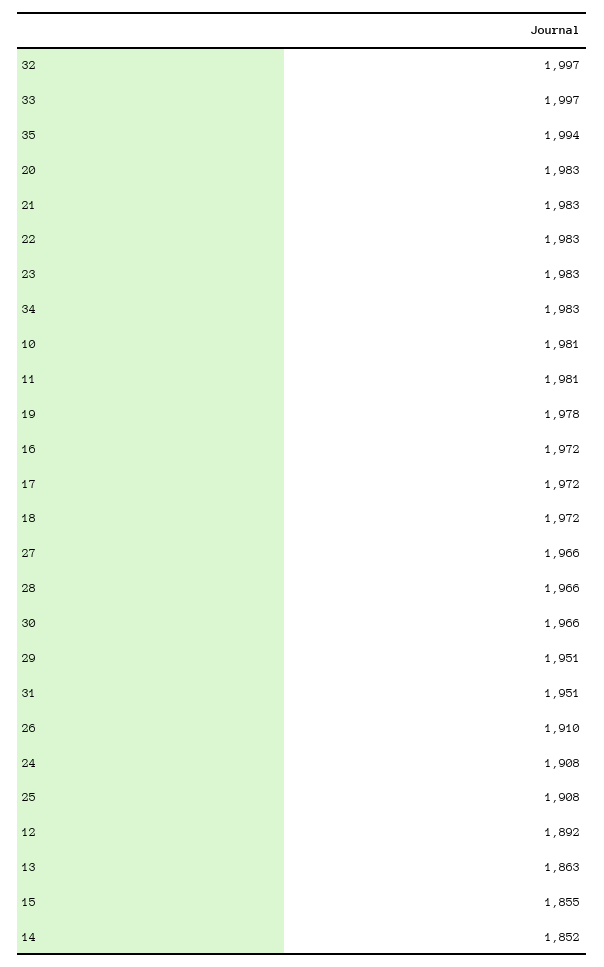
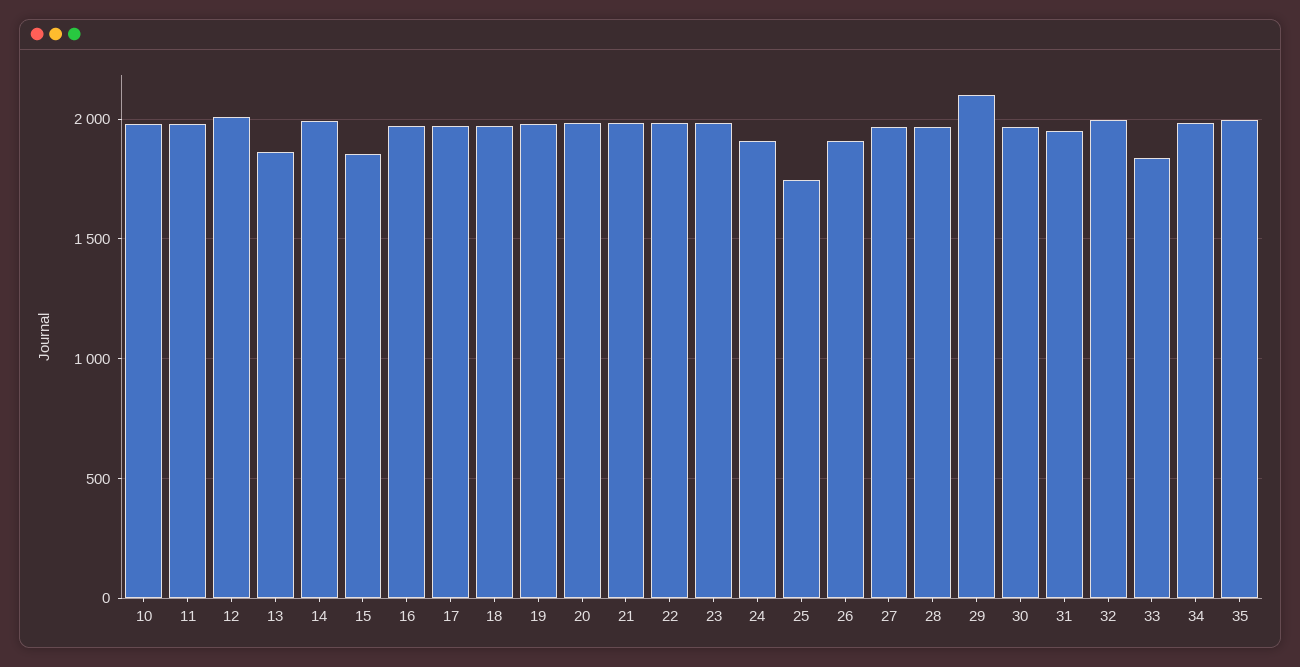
33: 1997 -> 1850
29: 1951 -> 2100
25: 1908 -> 1750
12: 1892 -> 2000
14: 1852 -> 2000

